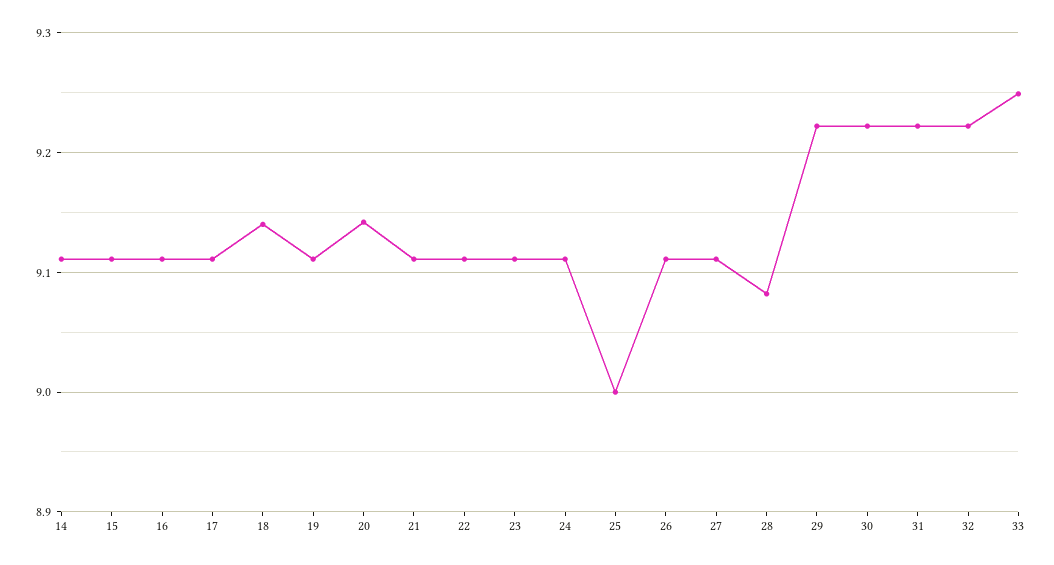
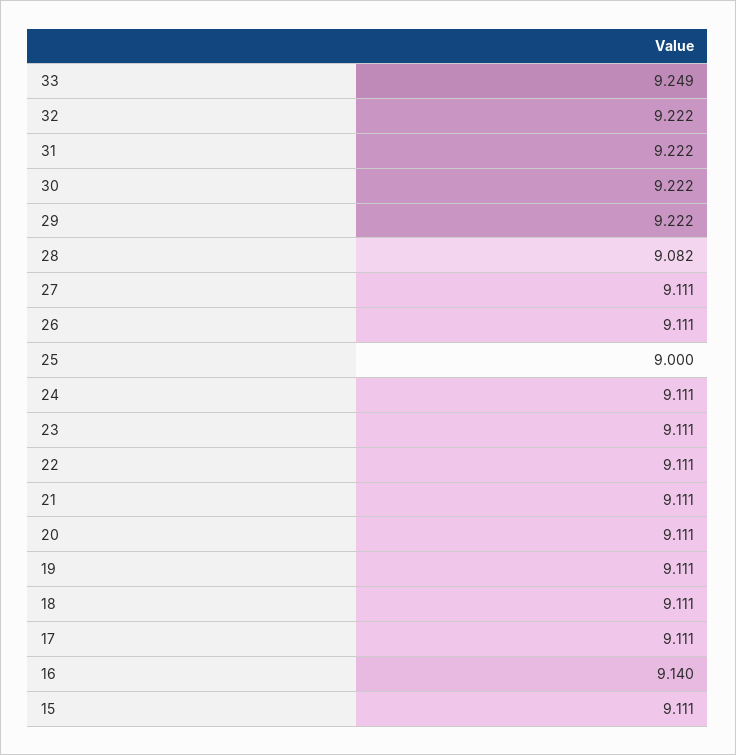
14: 9.11 -> none
16: 9.11 -> 9.14
18: 9.14 -> 9.111
20: 9.14 -> 9.111

